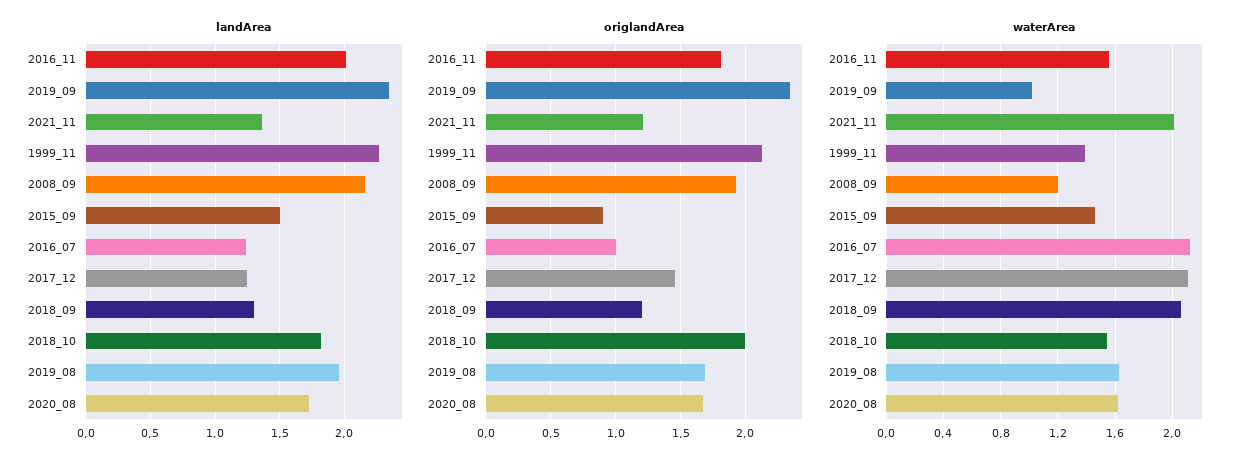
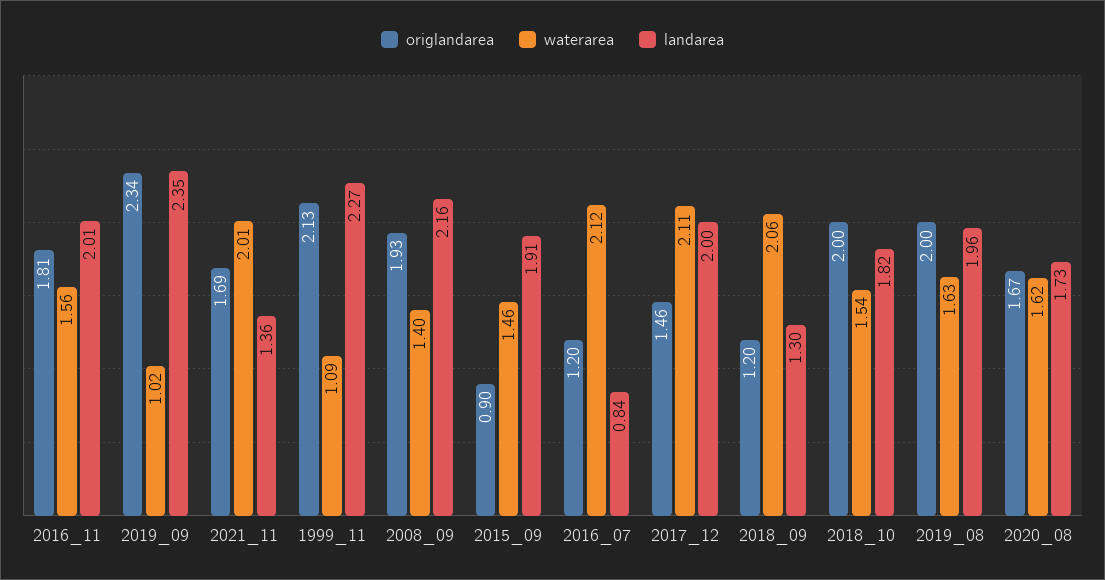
landArea, 2015_09: 1.5 -> 1.91
landArea, 2016_07: 1.25 -> 0.84
landArea, 2017_12: 1.25 -> 2
origlandArea, 2021_11: 1.2 -> 1.69
origlandArea, 2016_07: 1 -> 1.2
origlandArea, 2019_08: 1.7 -> 2
waterArea, 1999_11: 1.4 -> 1.09
waterArea, 2008_09: 1.2 -> 1.4

